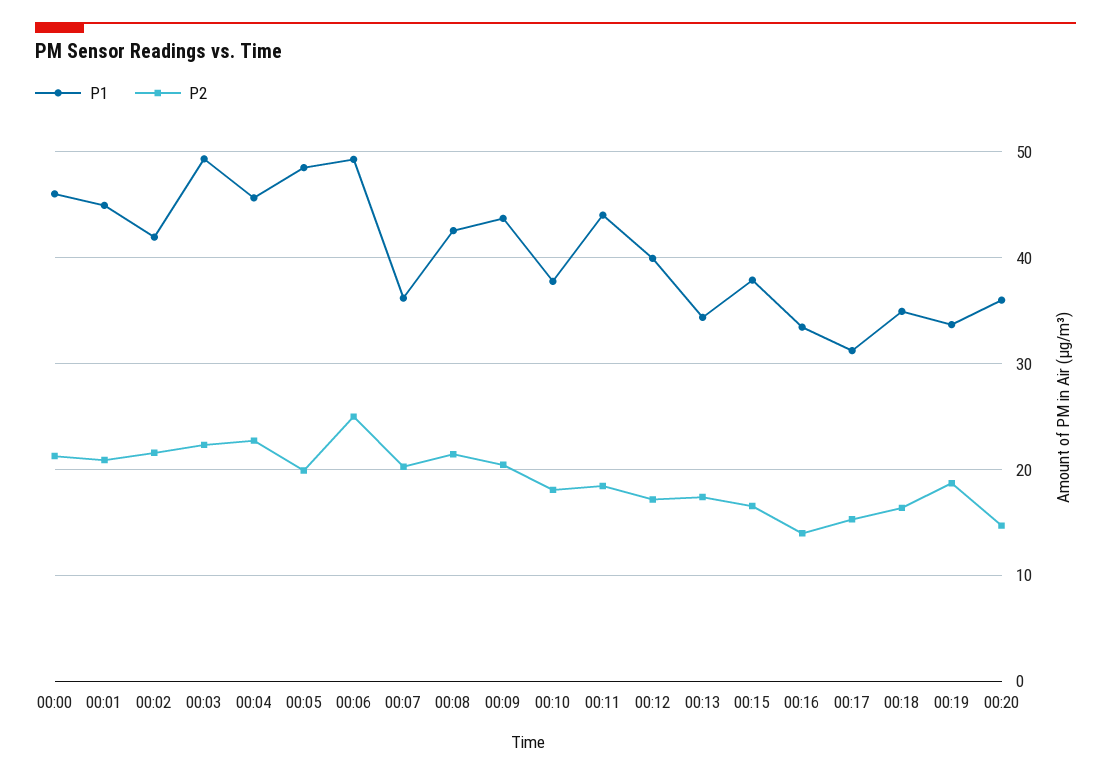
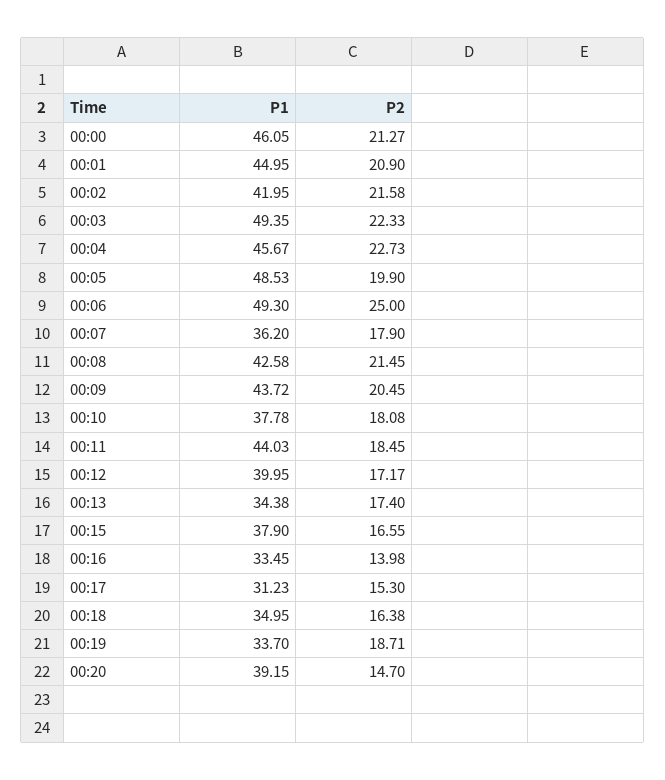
P2, 00:07: 20 -> 17.9
P1, 00:20: 36 -> 39.15

